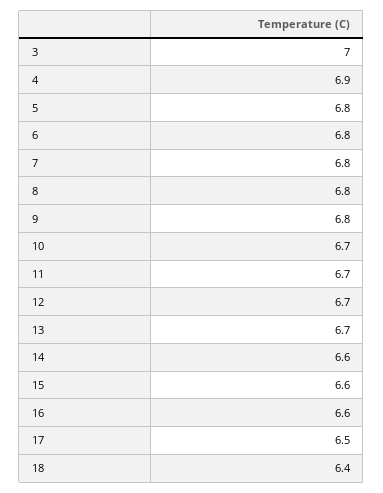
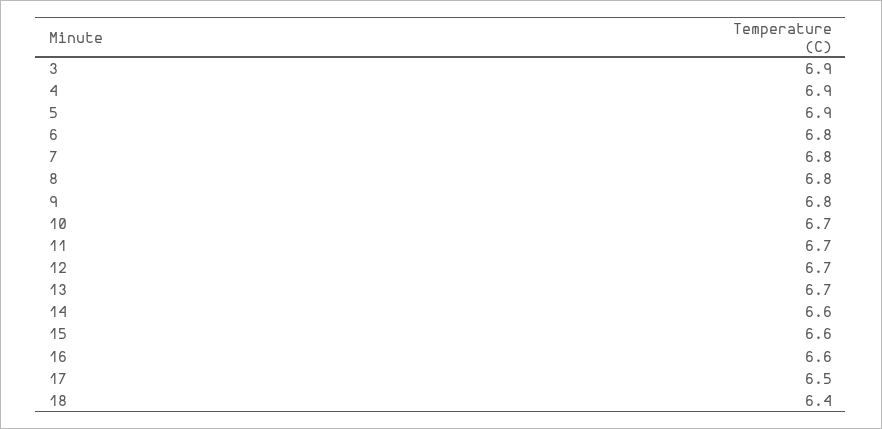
3: 7 -> 6.9
5: 6.8 -> 6.9

